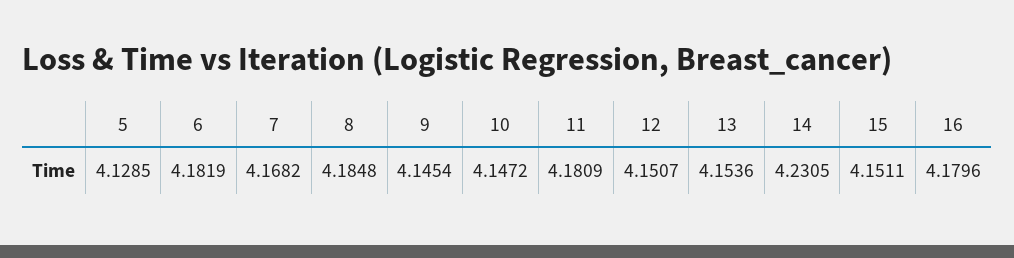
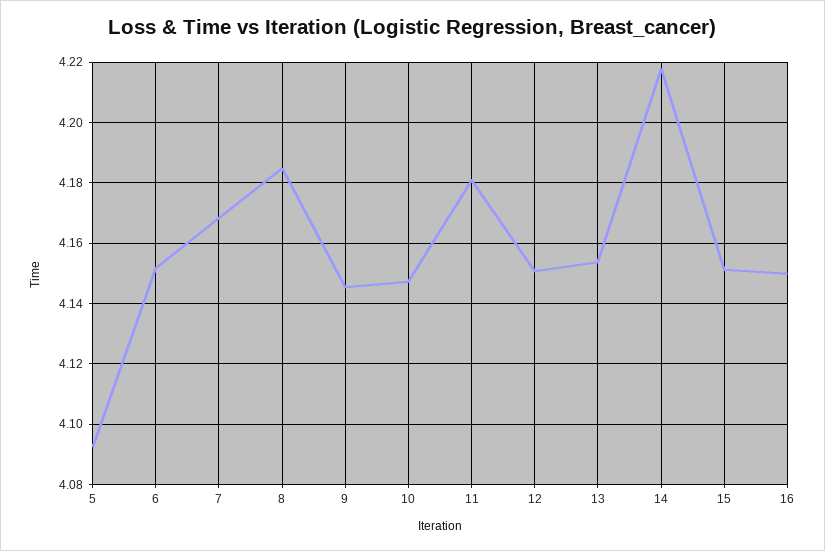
5: 4.1285 -> 4.092
6: 4.1819 -> 4.152
14: 4.2305 -> 4.218
16: 4.1796 -> 4.15

